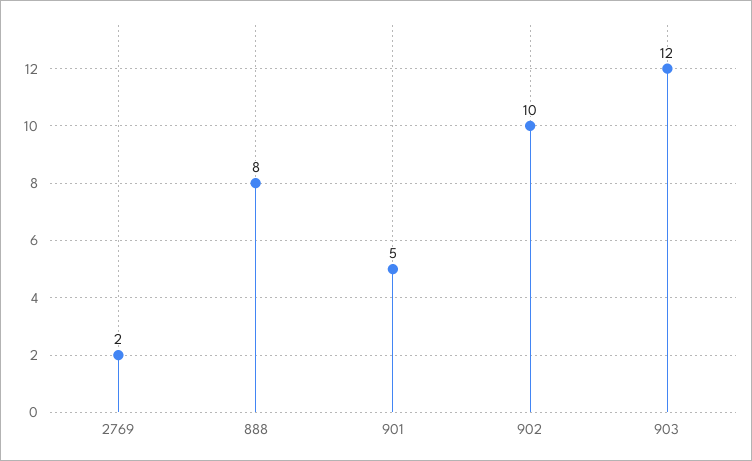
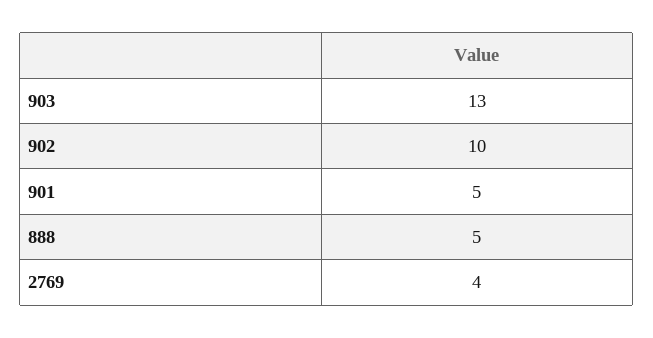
2769: 2 -> 4
888: 8 -> 5
903: 12 -> 13

